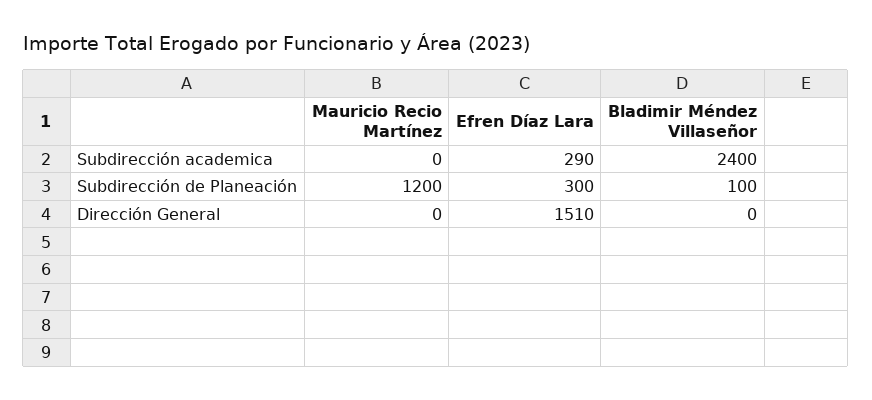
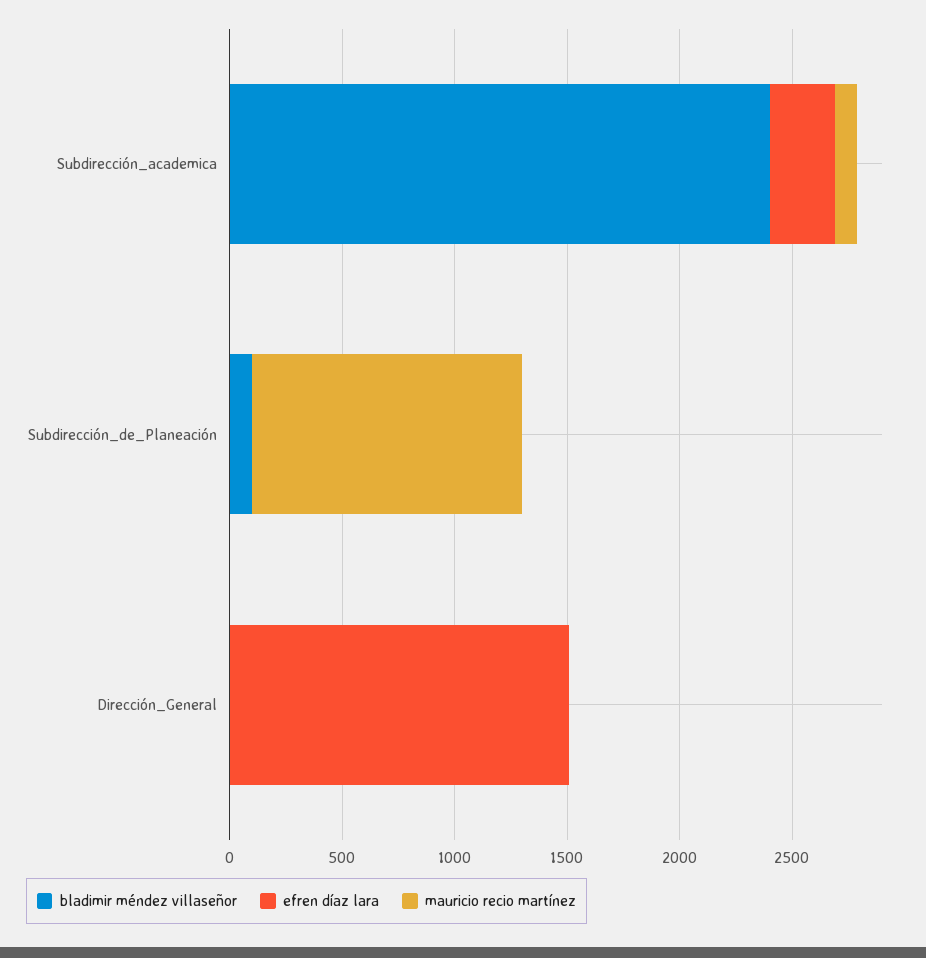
Mauricio Recio Martínez, Subdirección academica: 0 -> 100
Efren Díaz Lara, Subdirección de Planeación: 300 -> 0

